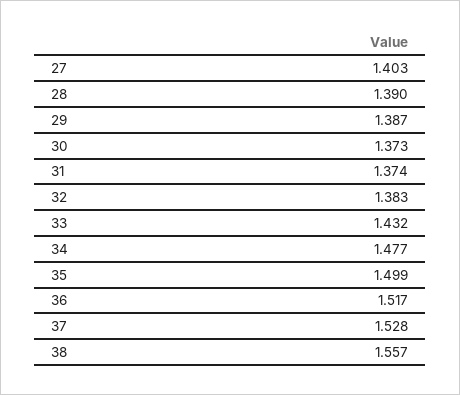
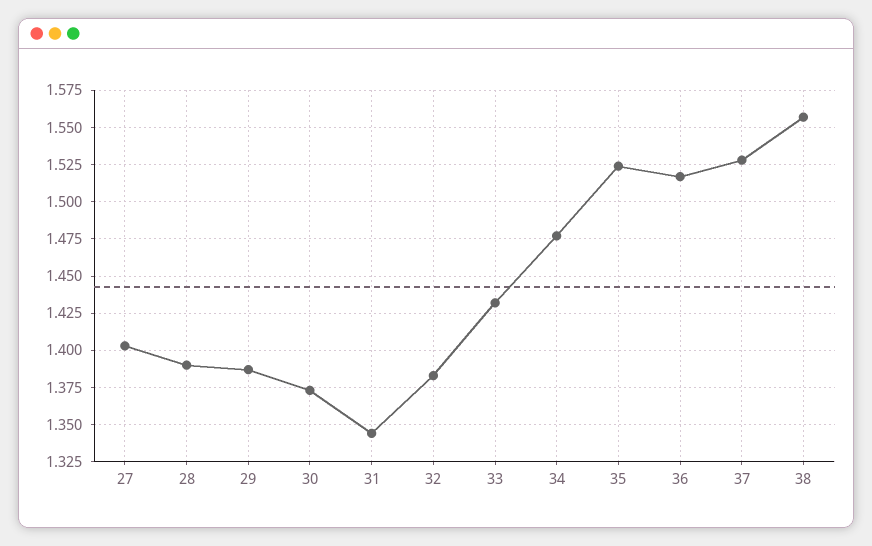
31: 1.374 -> 1.345
35: 1.499 -> 1.525

